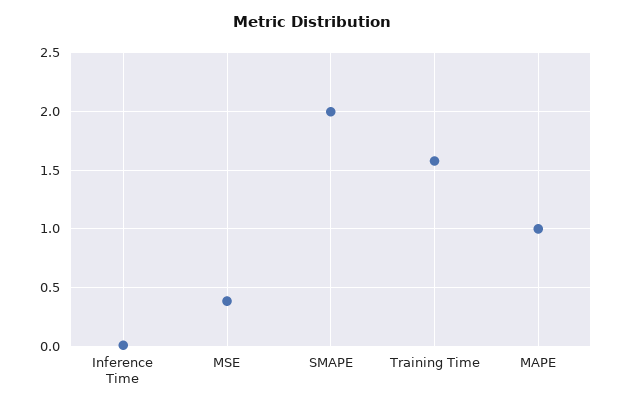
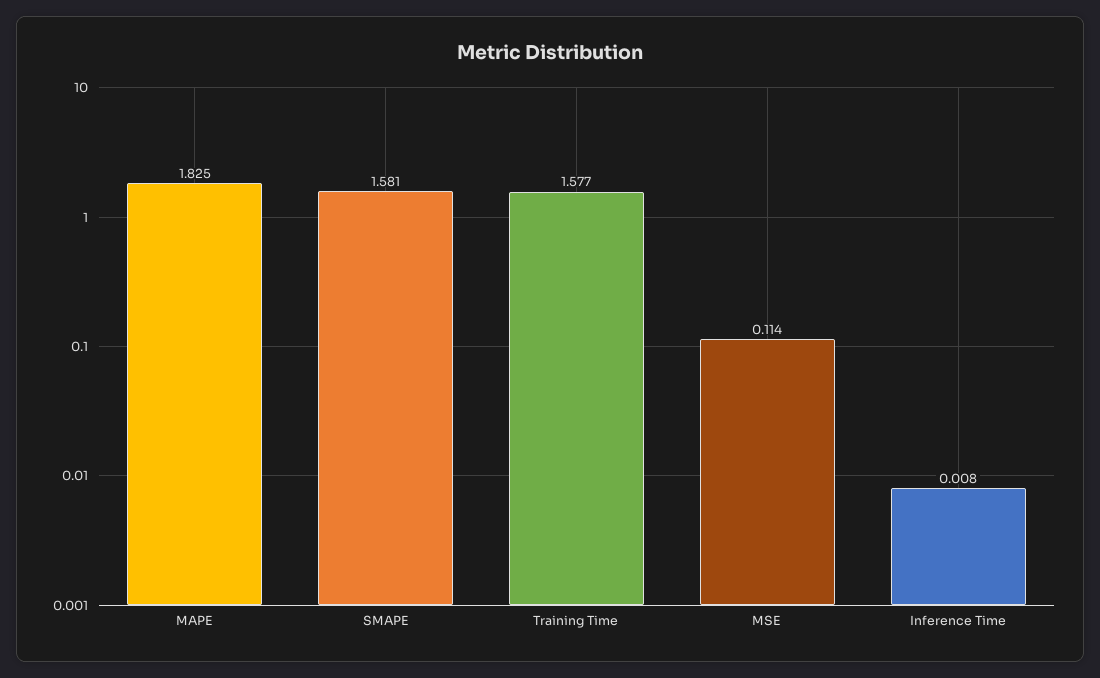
MSE: 0.4 -> 0.114
SMAPE: 2 -> 1.581
MAPE: 1 -> 1.825

